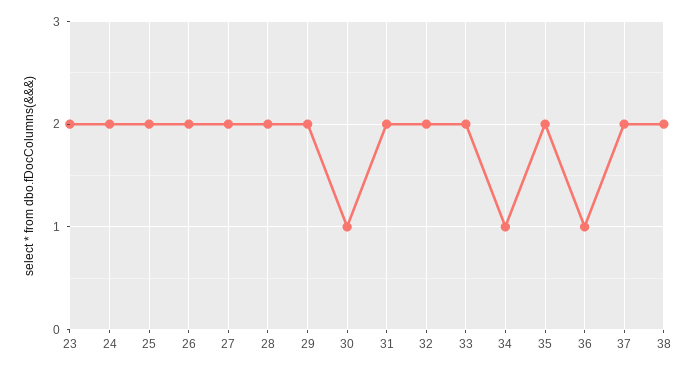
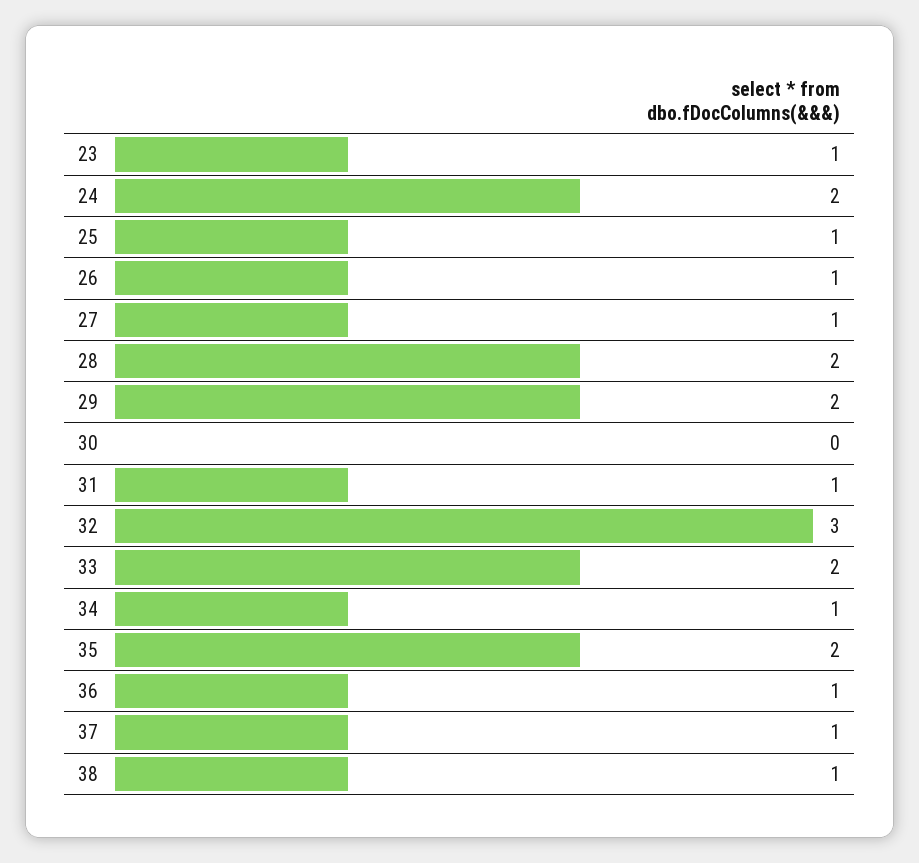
23: 2 -> 1
25: 2 -> 1
26: 2 -> 1
27: 2 -> 1
30: 1 -> 0
31: 2 -> 1
32: 2 -> 3
37: 2 -> 1
38: 2 -> 1

